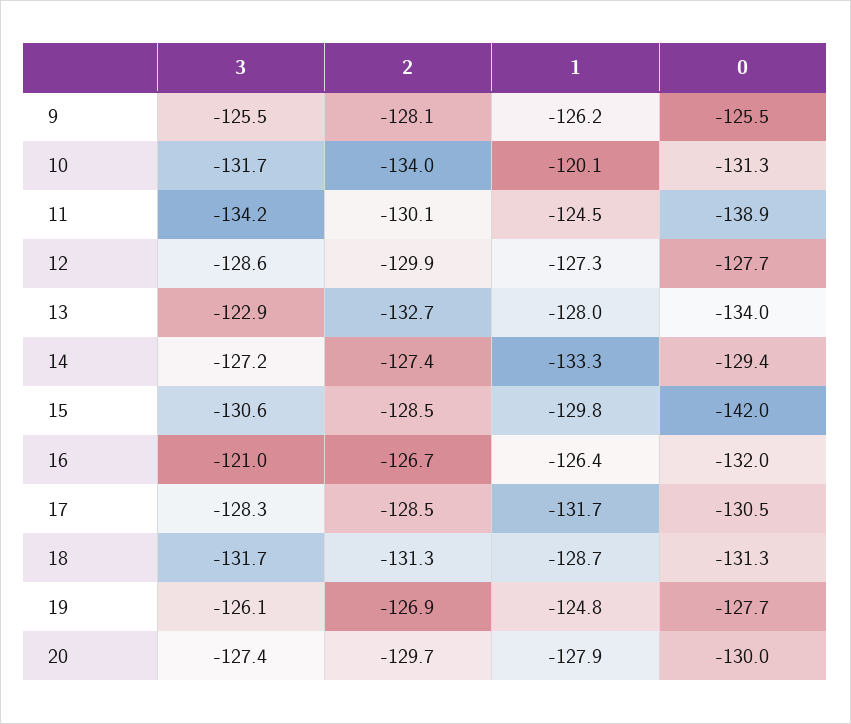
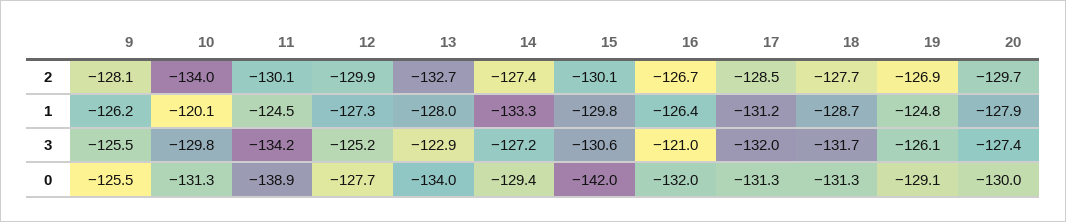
3, 10: -131.7 -> -129.8
3, 12: -128.6 -> -125.2
2, 15: -128.5 -> -130.1
3, 17: -128.3 -> -132
1, 17: -131.7 -> -131.2
0, 17: -130.5 -> -131.3
2, 18: -131.3 -> -127.7
0, 19: -127.7 -> -129.1

